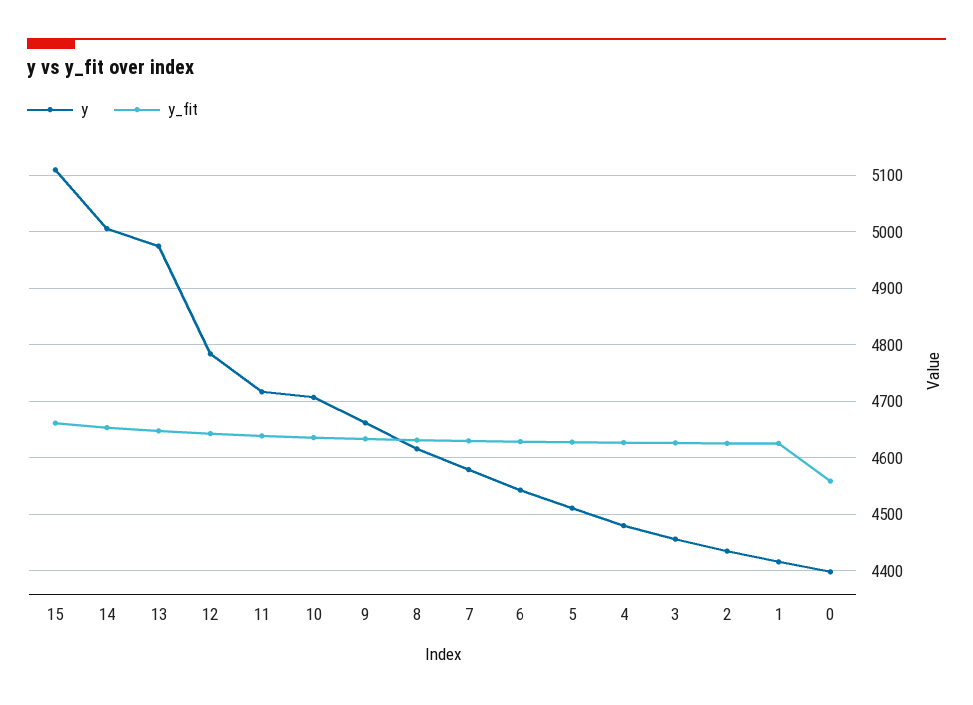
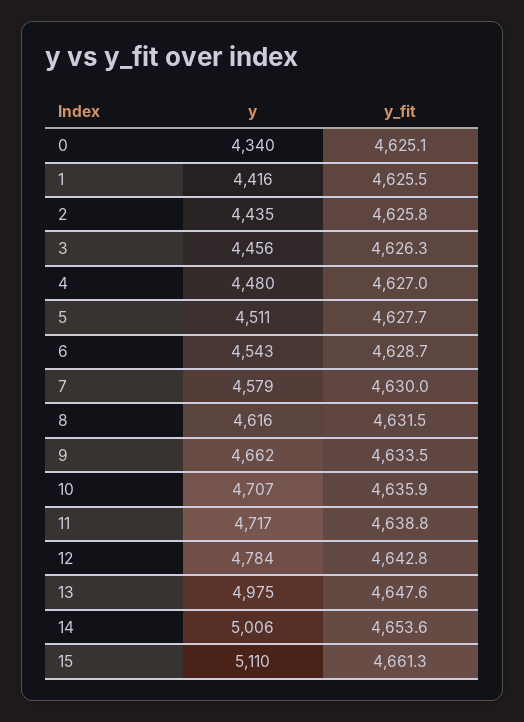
y, 0: 4400 -> 4340
y_fit, 0: 4560 -> 4625.1

